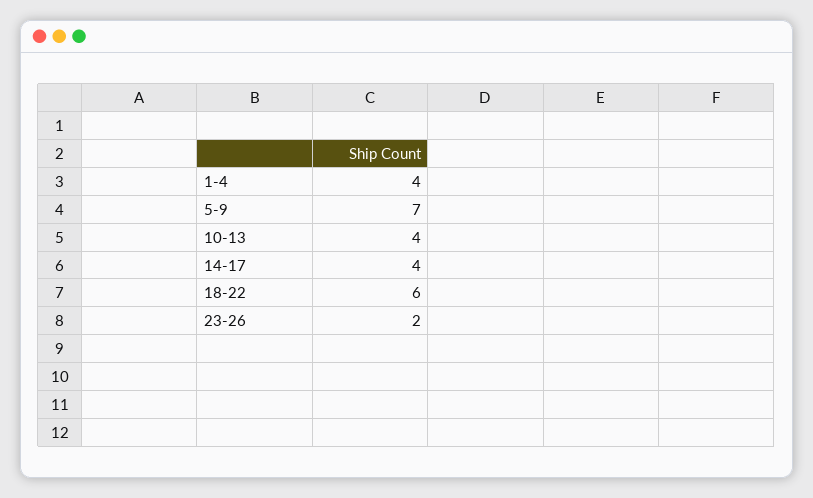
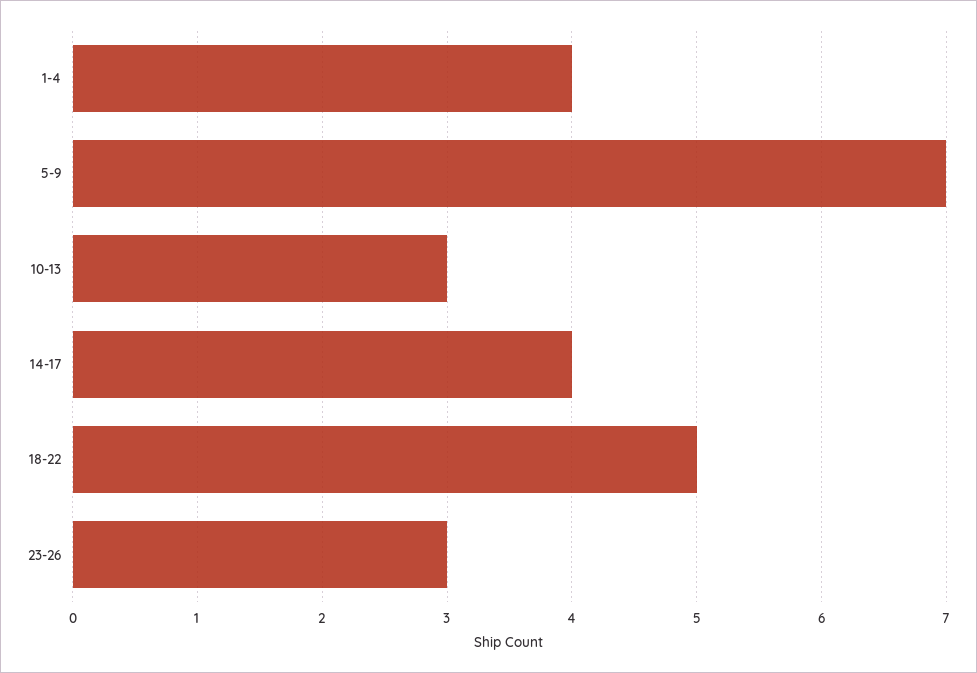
10-13: 4 -> 3
18-22: 6 -> 5
23-26: 2 -> 3

